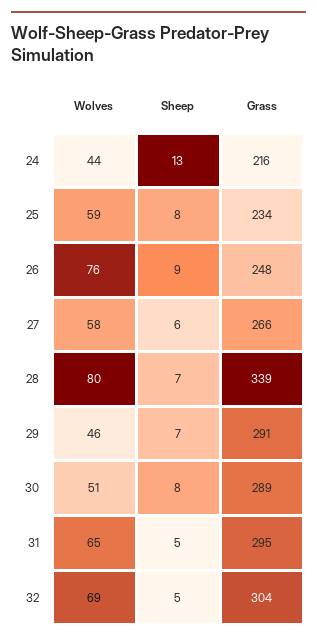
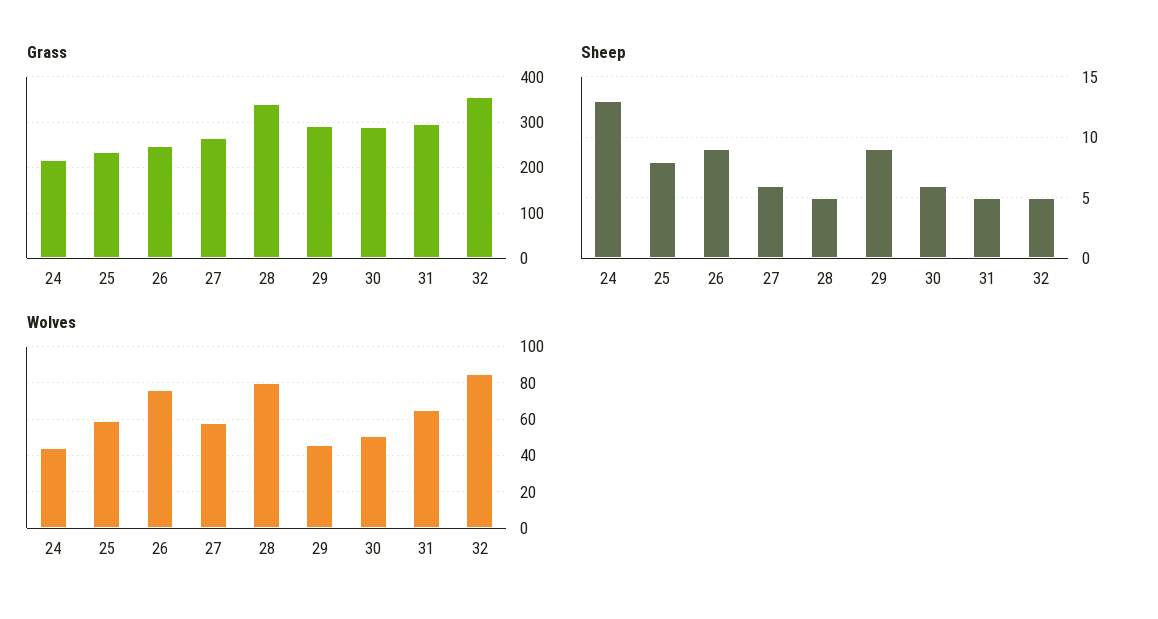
Sheep, 28: 7 -> 5
Sheep, 29: 7 -> 9
Sheep, 30: 8 -> 6
Wolves, 32: 69 -> 85
Grass, 32: 304 -> 360

